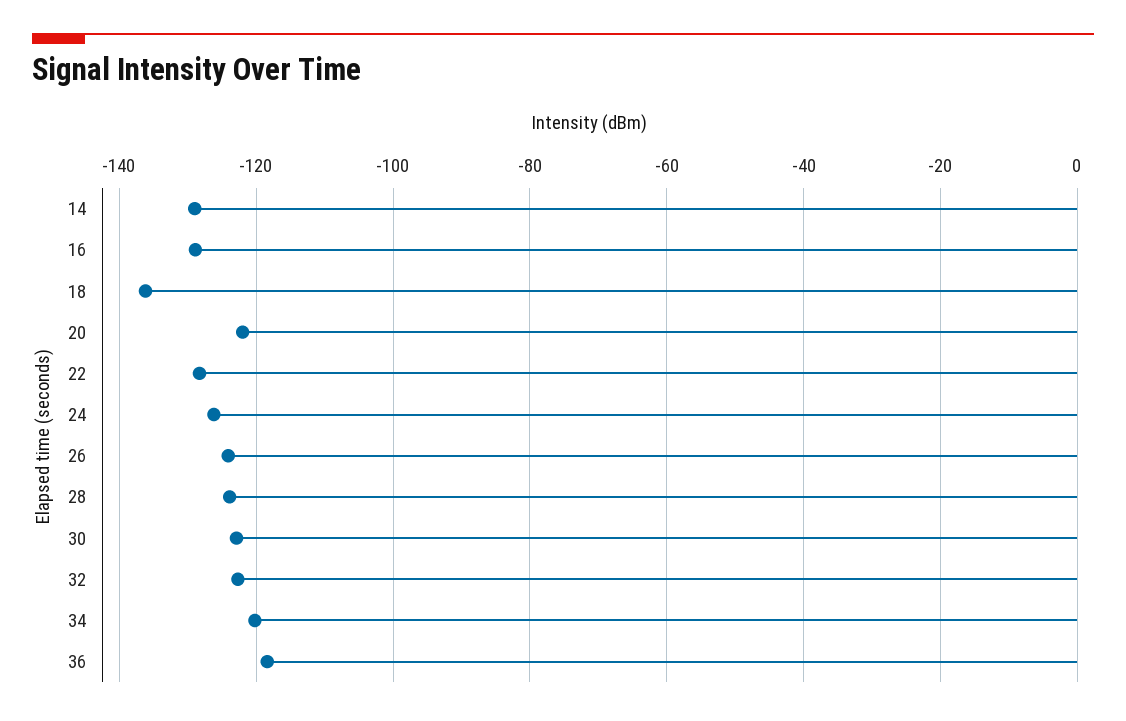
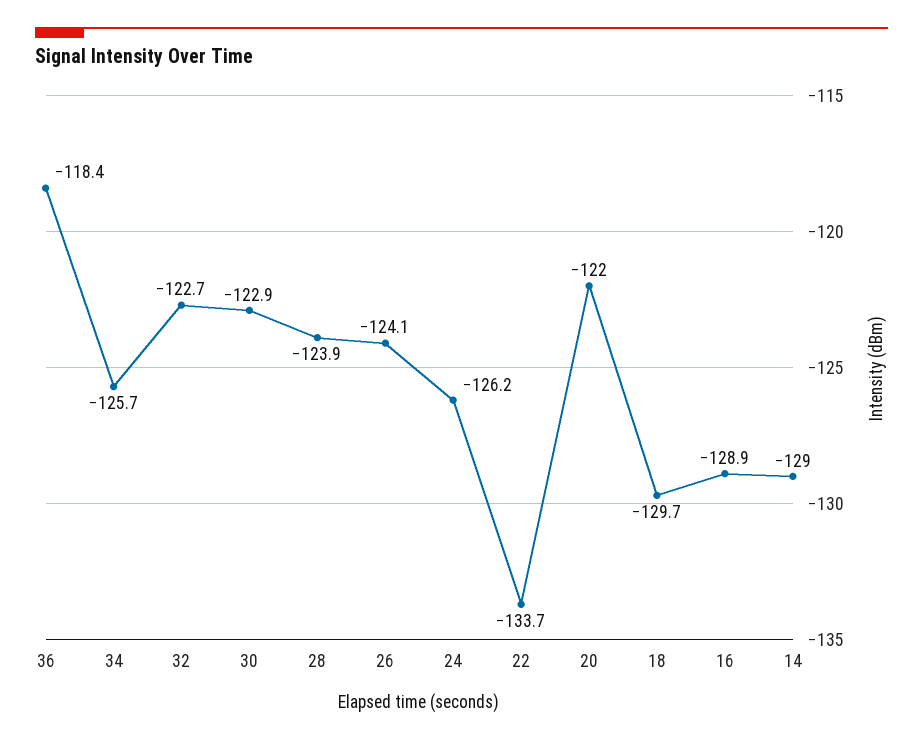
18: -136 -> -129.7
22: -128 -> -133.7
34: -120 -> -125.7

